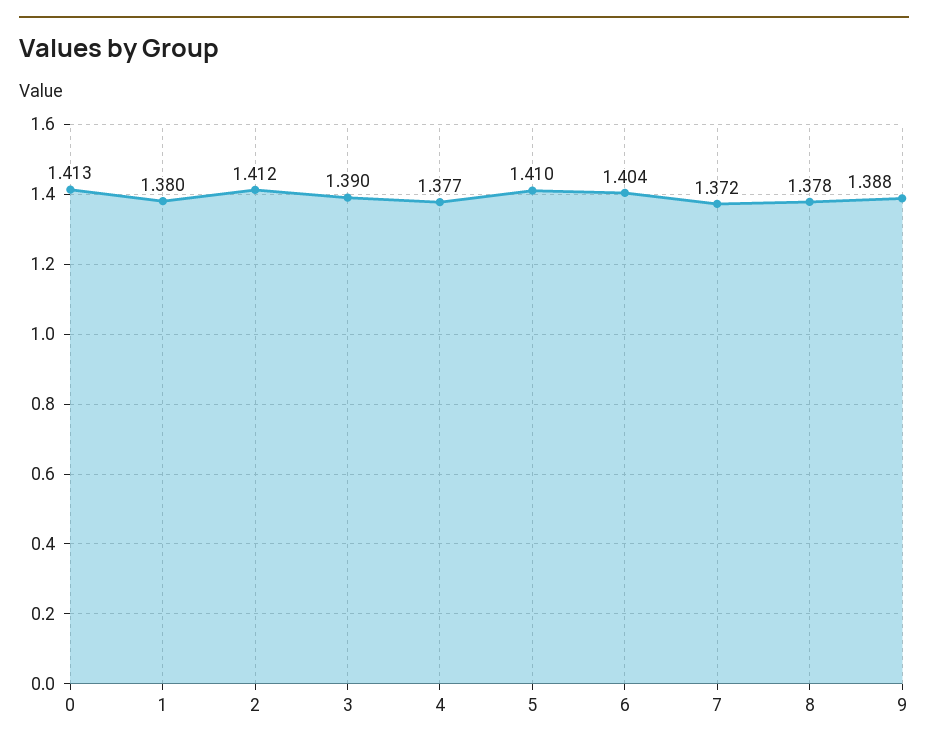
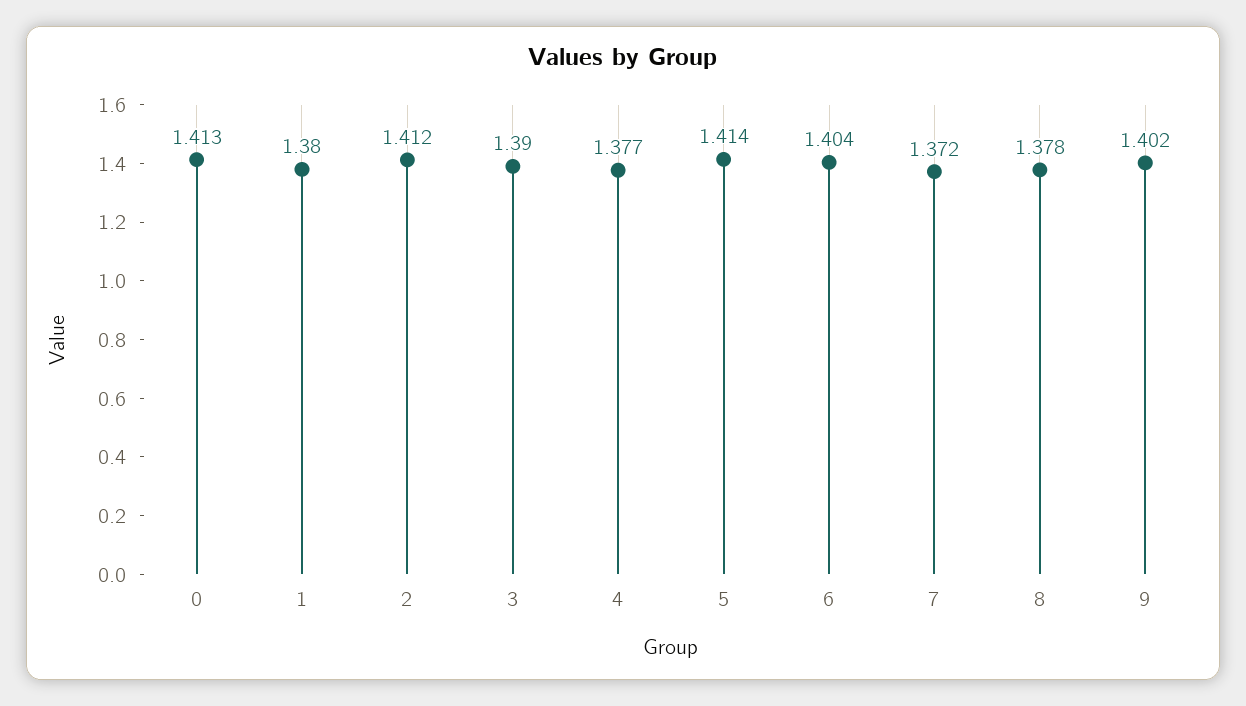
5: 1.41 -> 1.414
9: 1.388 -> 1.402

